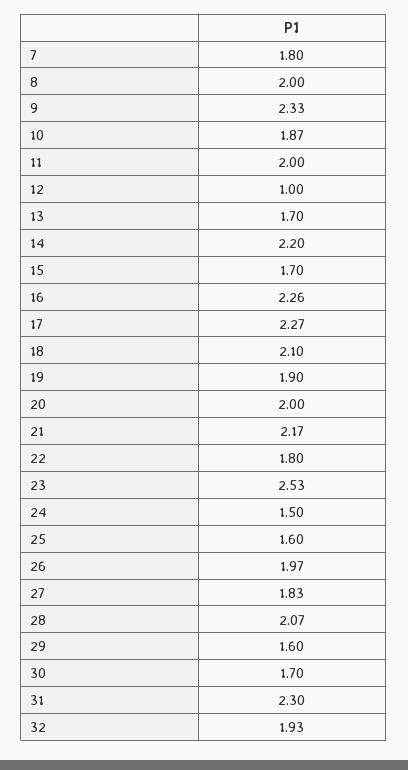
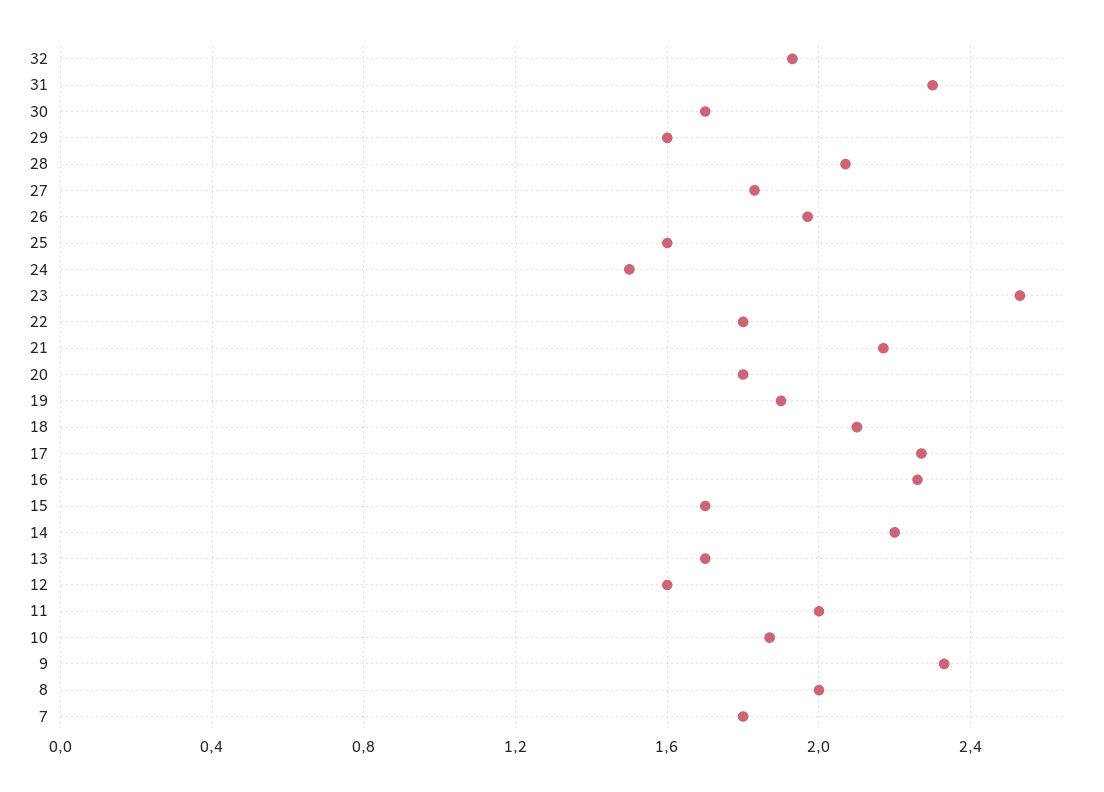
12: 1 -> 1.6
20: 2 -> 1.8

